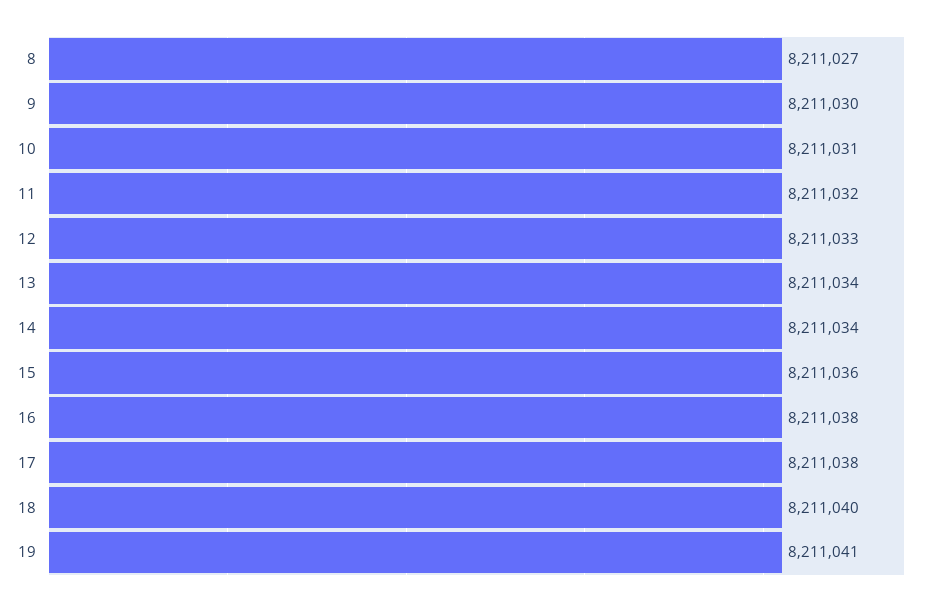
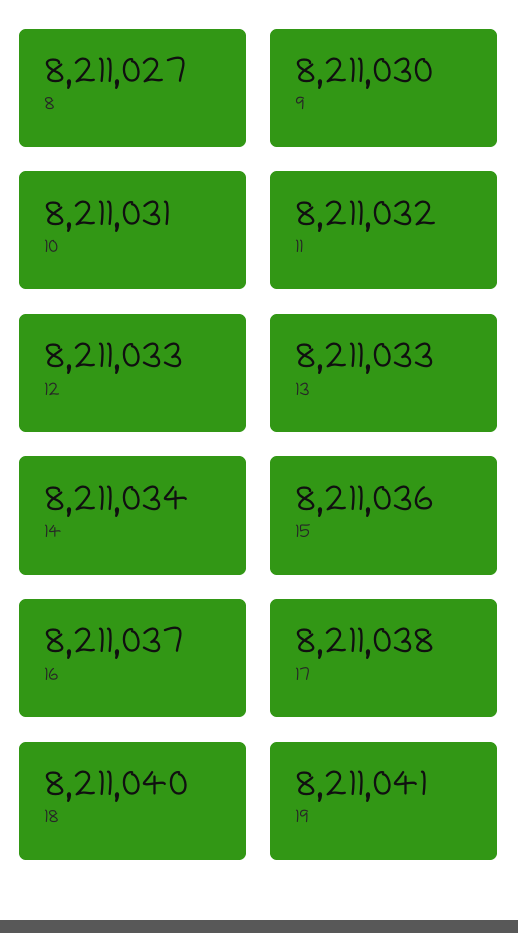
13: 8211034 -> 8211033
16: 8211038 -> 8211037

